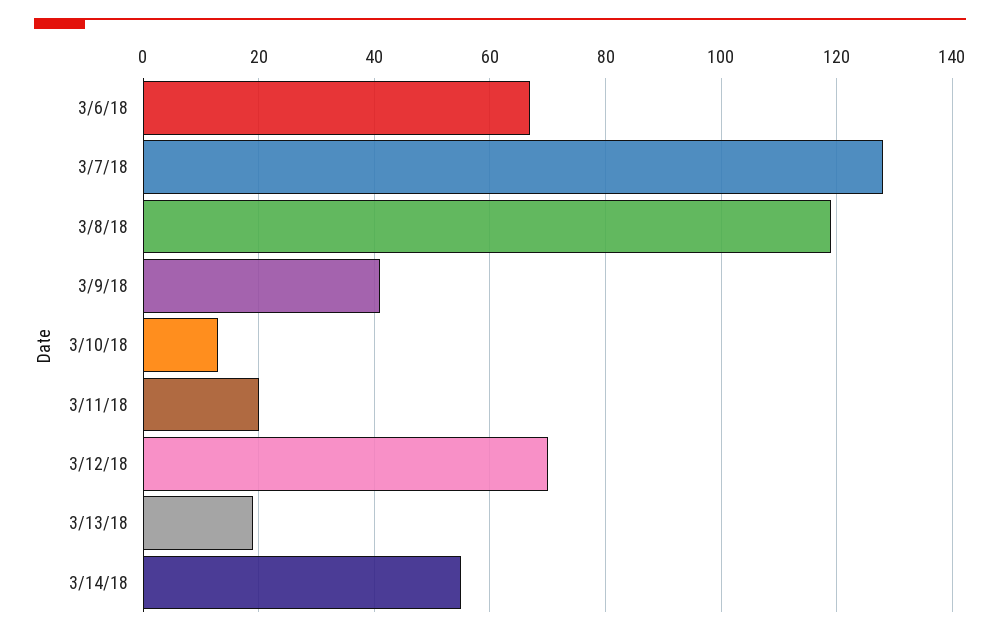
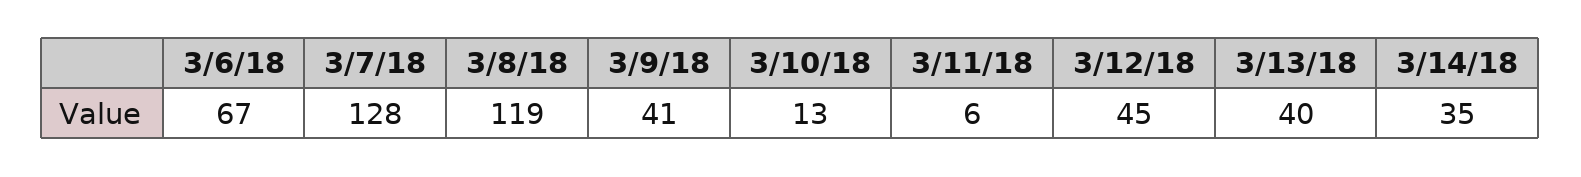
3/11/18: 20 -> 6
3/12/18: 70 -> 45
3/13/18: 20 -> 40
3/14/18: 55 -> 35

